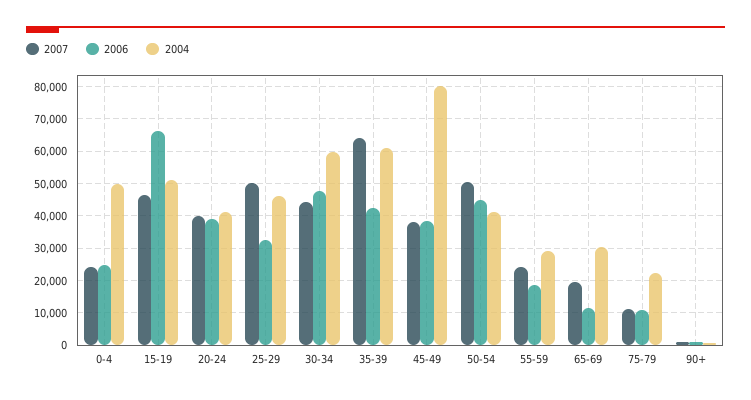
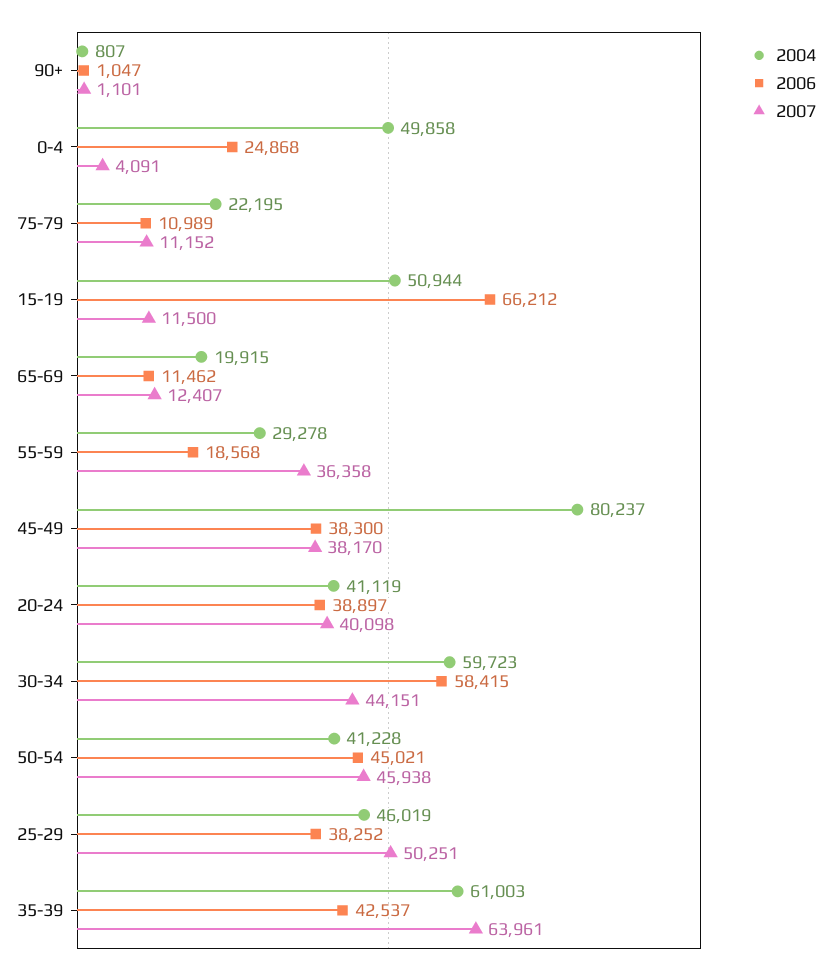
2007, 0-4: 24000 -> 4091
2007, 15-19: 46000 -> 11500
2006, 25-29: 32000 -> 38252
2006, 30-34: 48000 -> 58415
2007, 50-54: 50000 -> 45938
2007, 55-59: 24000 -> 36358
2007, 65-69: 20000 -> 12407
2004, 65-69: 30000 -> 19915

